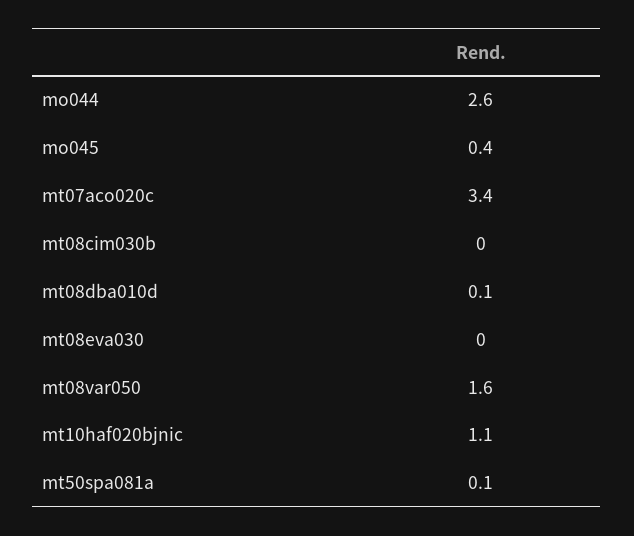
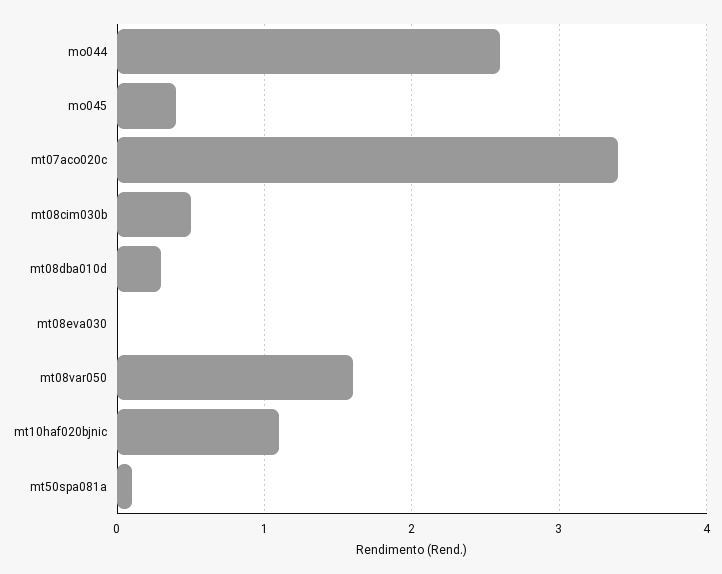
mt08cim030b: 0 -> 0.5
mt08dba010d: 0.1 -> 0.3

